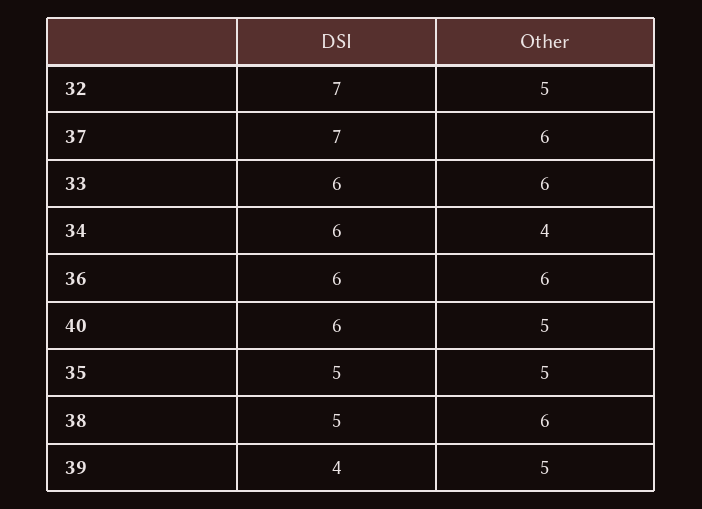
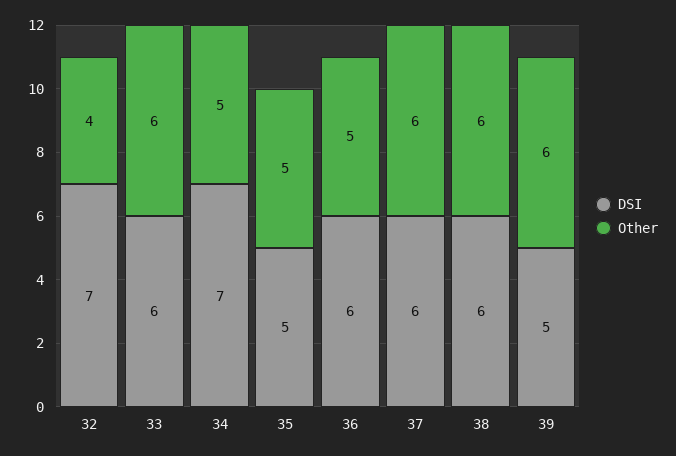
Other, 32: 5 -> 4
DSI, 37: 7 -> 6
DSI, 34: 6 -> 7
Other, 34: 4 -> 5
Other, 36: 6 -> 5
DSI, 40: 6 -> none
Other, 40: 5 -> none
DSI, 38: 5 -> 6
DSI, 39: 4 -> 5
Other, 39: 5 -> 6

